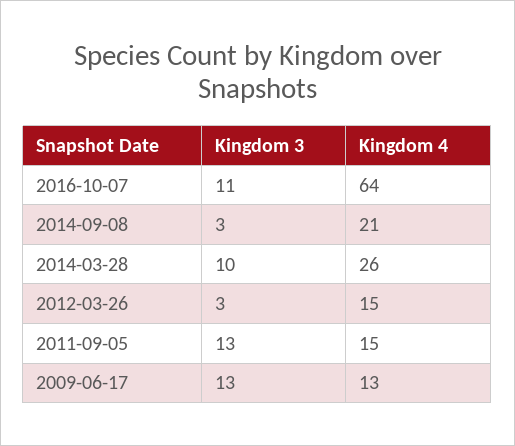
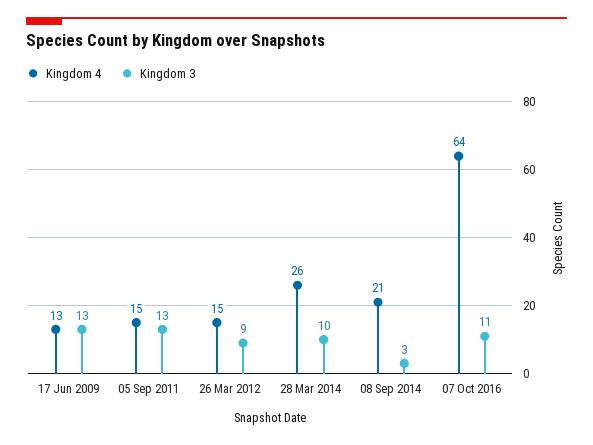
Kingdom 3, 2012-03-26: 3 -> 9

